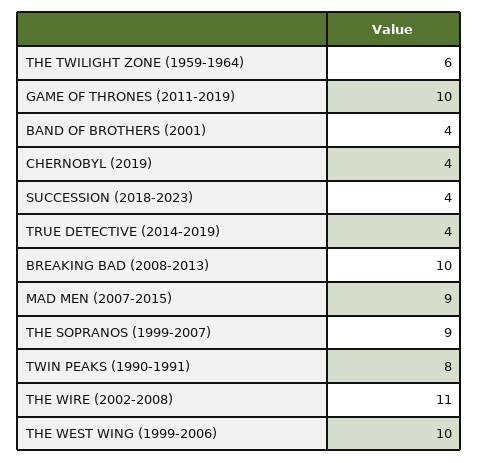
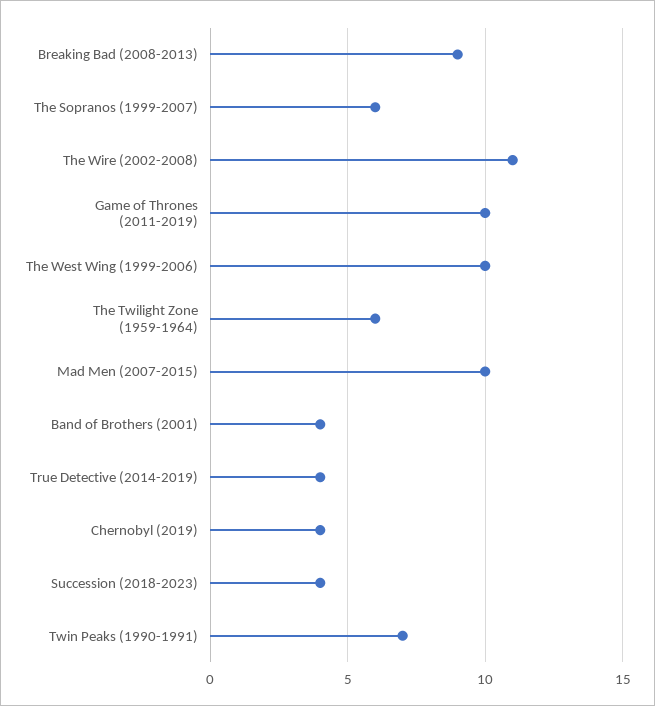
BREAKING BAD (2008-2013): 10 -> 9
MAD MEN (2007-2015): 9 -> 10
THE SOPRANOS (1999-2007): 9 -> 6
TWIN PEAKS (1990-1991): 8 -> 7

